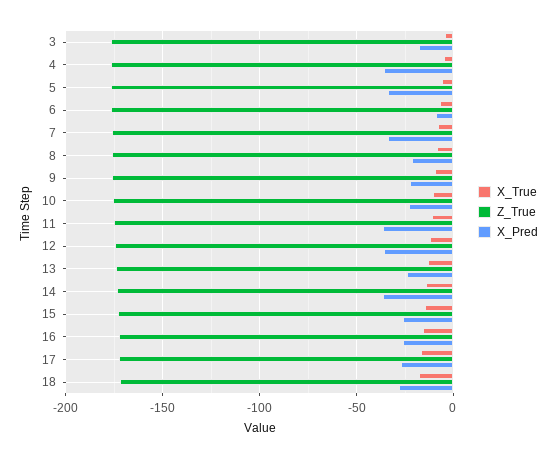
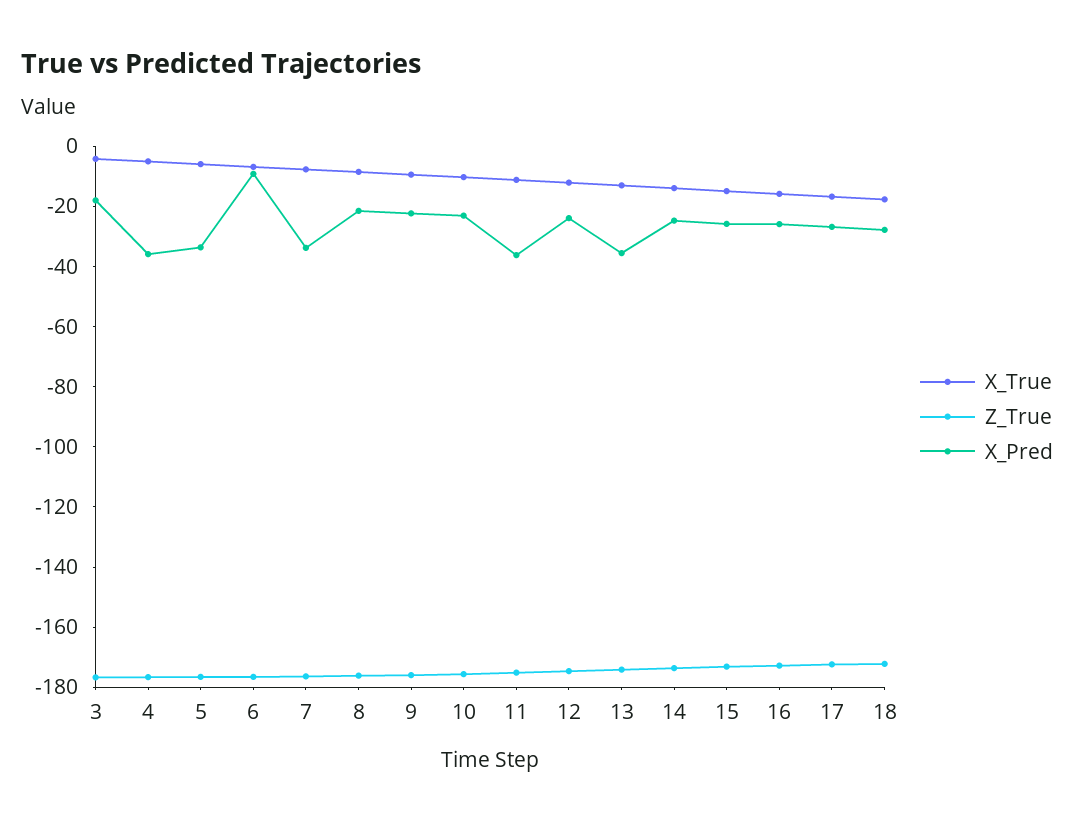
X_Pred, 12: -35 -> -25
X_Pred, 13: -25 -> -35
X_Pred, 14: -35 -> -25

